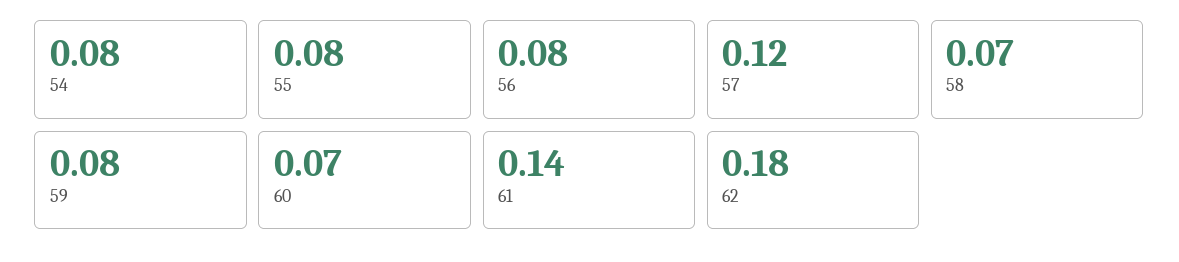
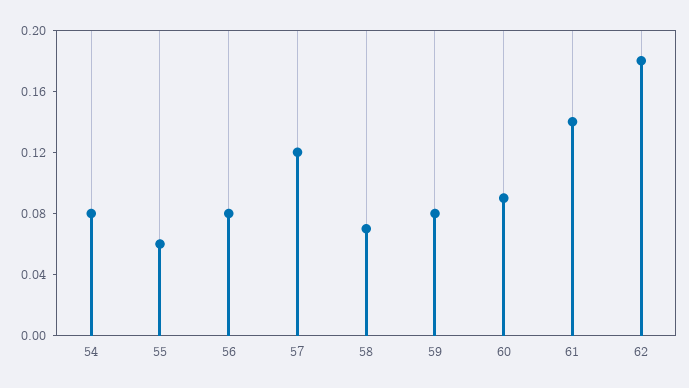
55: 0.08 -> 0.06
60: 0.07 -> 0.09

